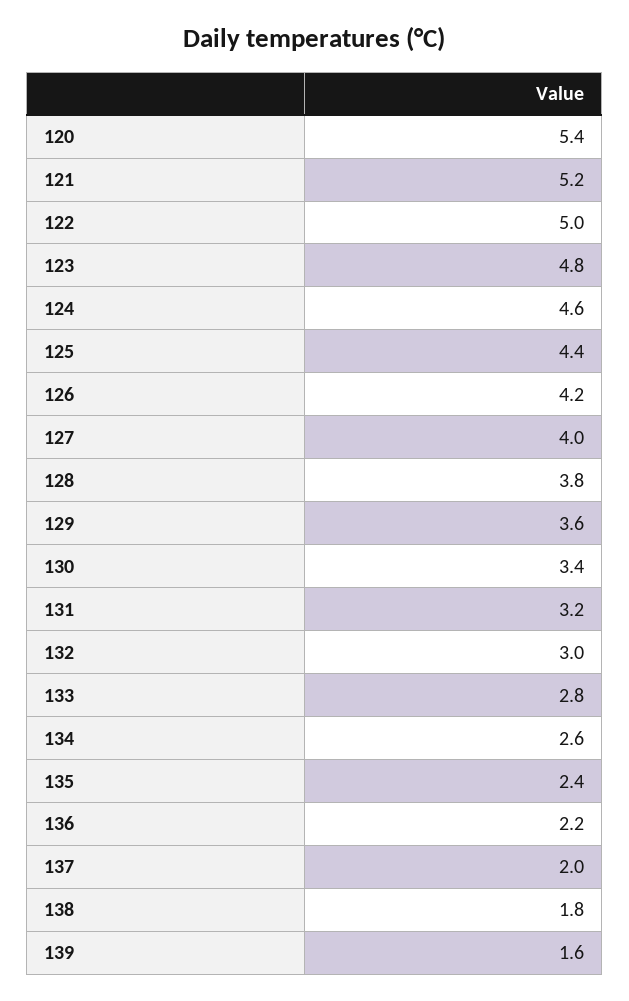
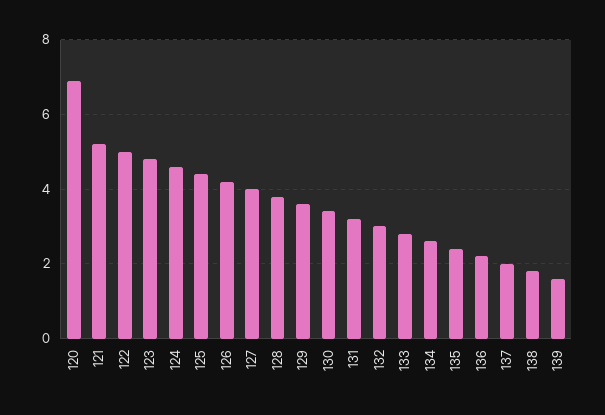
120: 5.4 -> 7

